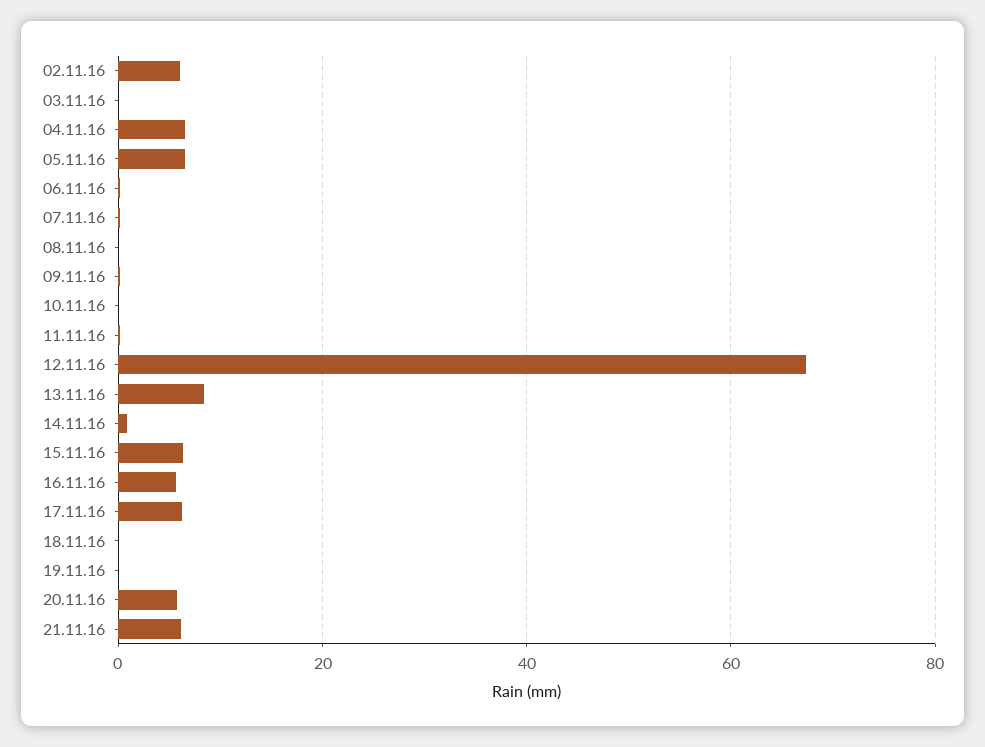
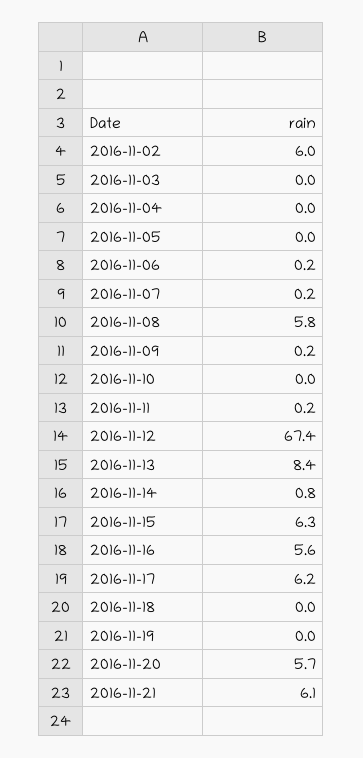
04.11.16: 6 -> 0
05.11.16: 6 -> 0
08.11.16: 0 -> 5.8

